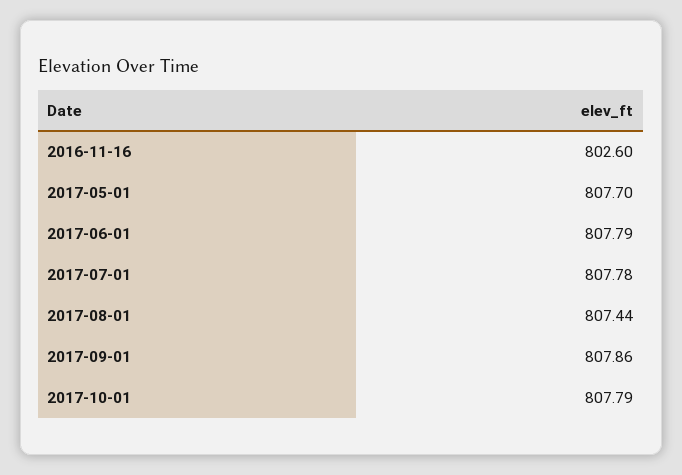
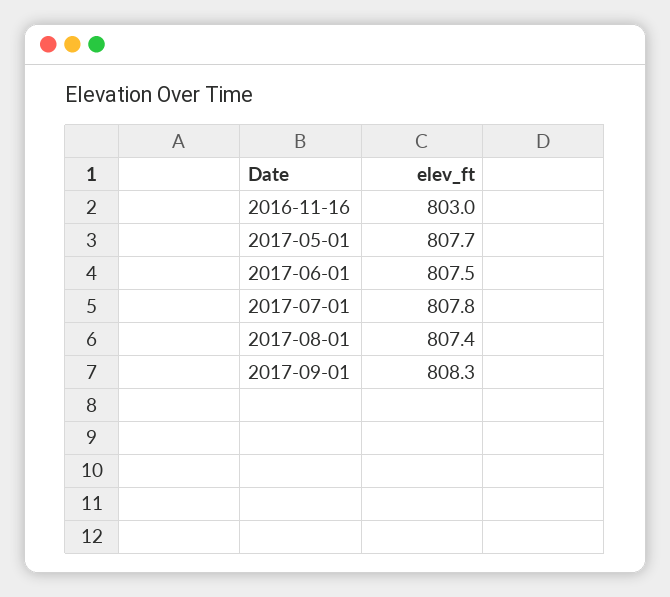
2016-11-16: 802.6 -> 803
2017-06-01: 807.79 -> 807.5
2017-09-01: 807.86 -> 808.3
2017-10-01: 807.79 -> none

